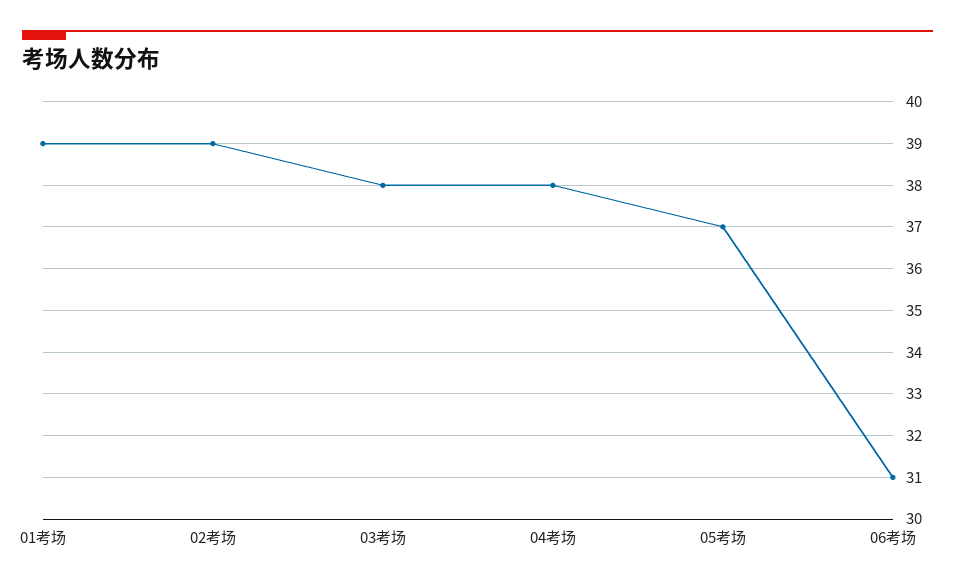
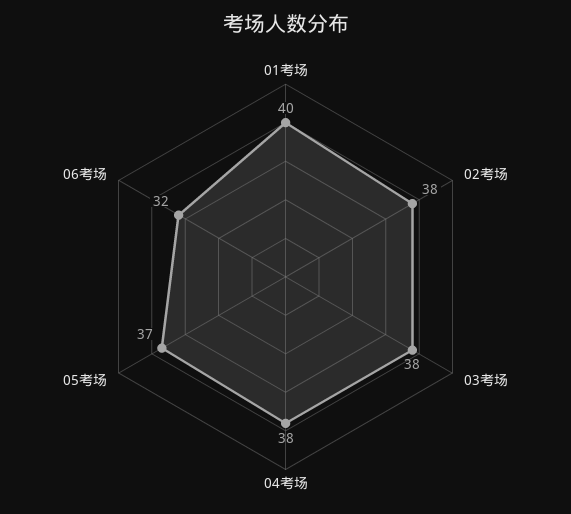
01考场: 39 -> 40
02考场: 39 -> 38
06考场: 31 -> 32

